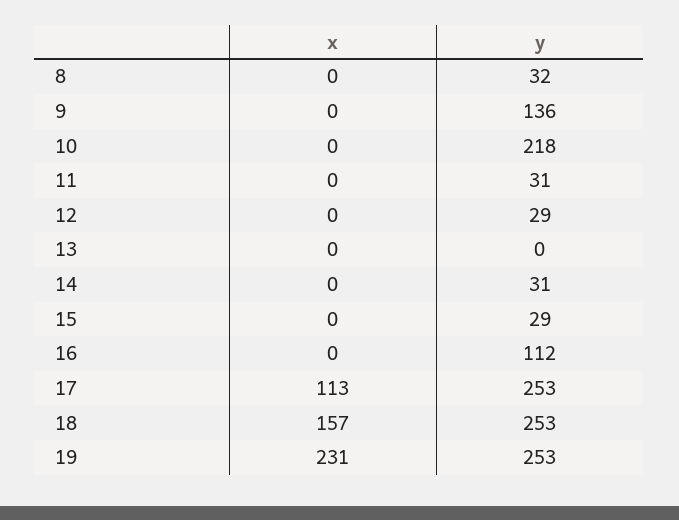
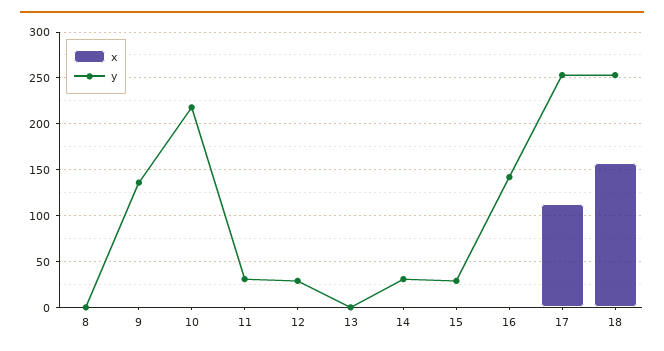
y, 8: 32 -> 0
y, 16: 112 -> 140
x, 19: 231 -> none
y, 19: 253 -> none

